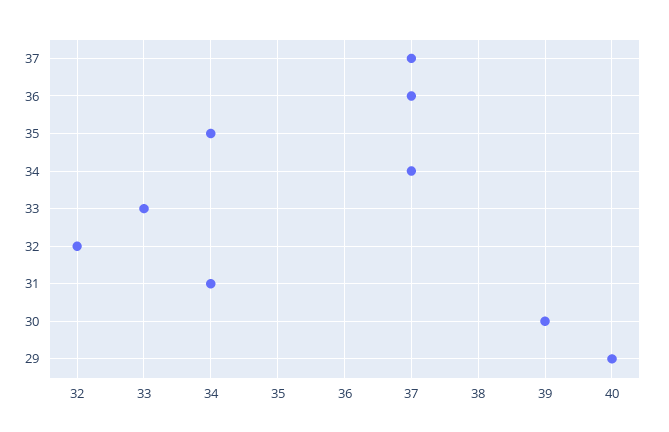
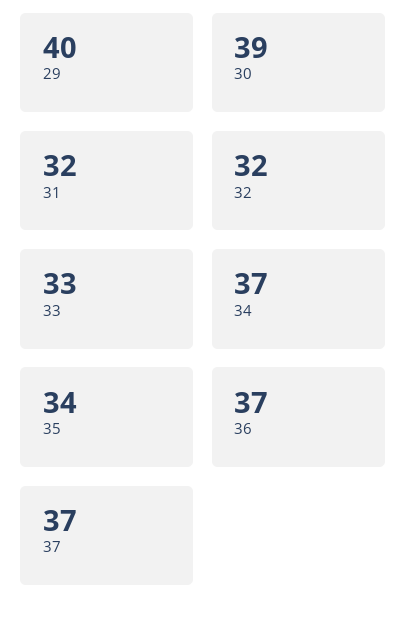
31: 34 -> 32

